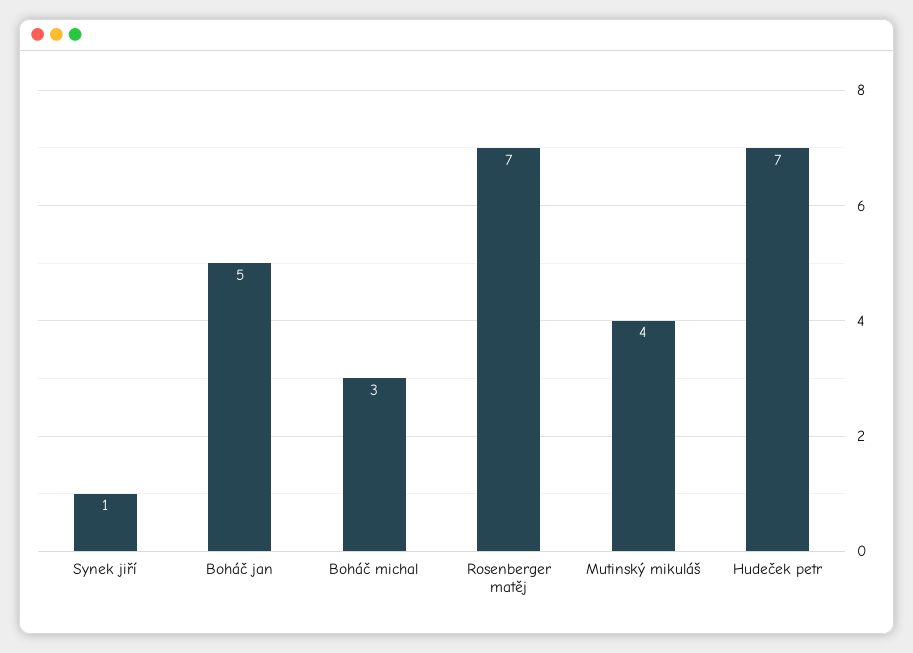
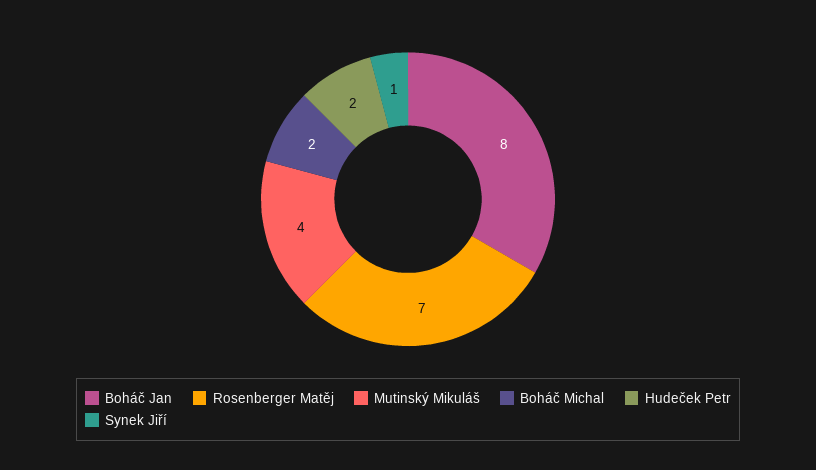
Boháč jan: 5 -> 8
Boháč michal: 3 -> 2
Hudeček petr: 7 -> 2

